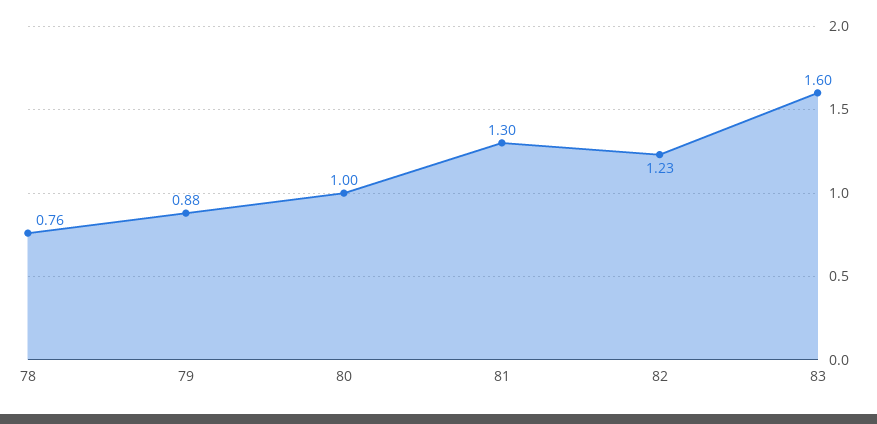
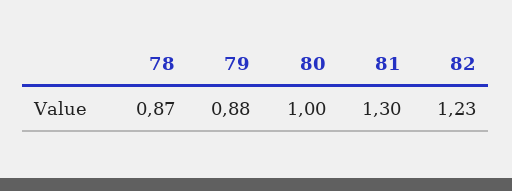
78: 0.76 -> 0.87
83: 1.6 -> none

